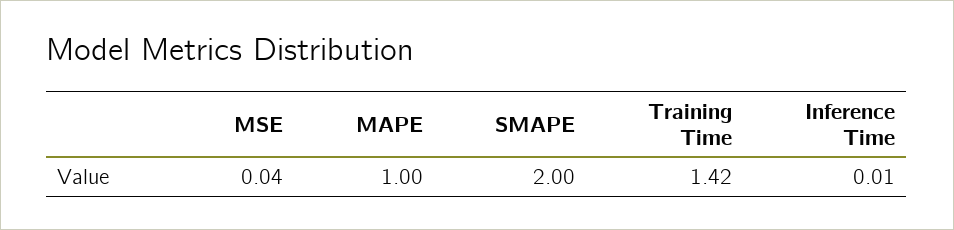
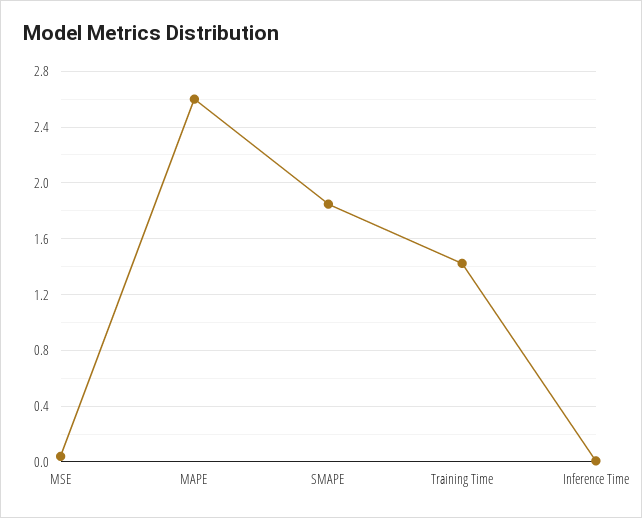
MAPE: 1 -> 2.6
SMAPE: 2 -> 1.85

